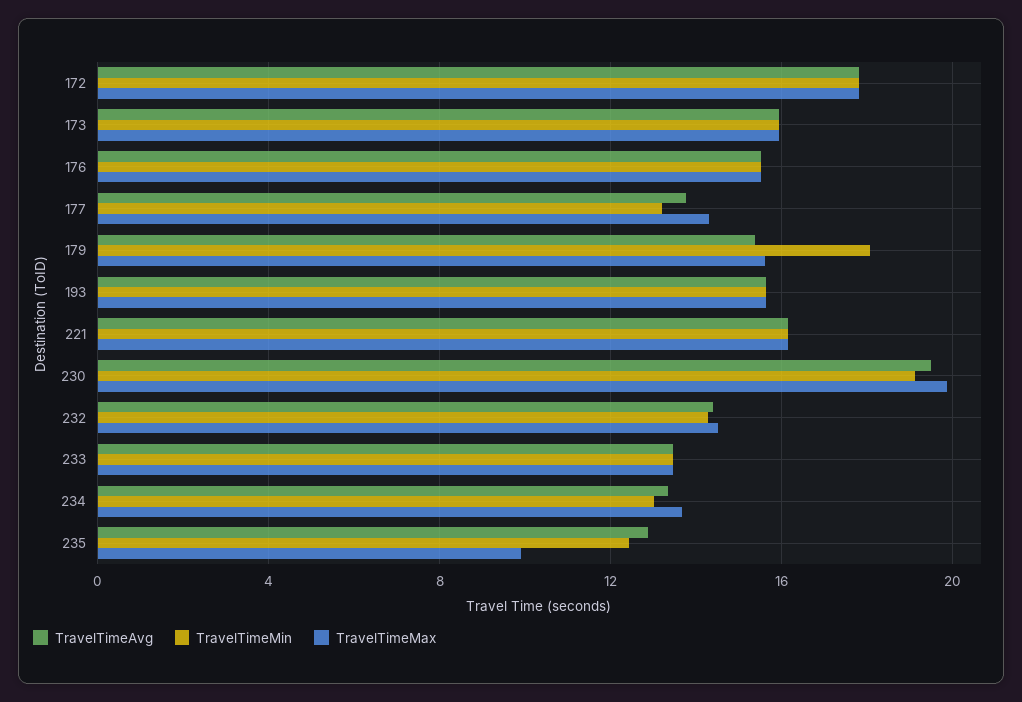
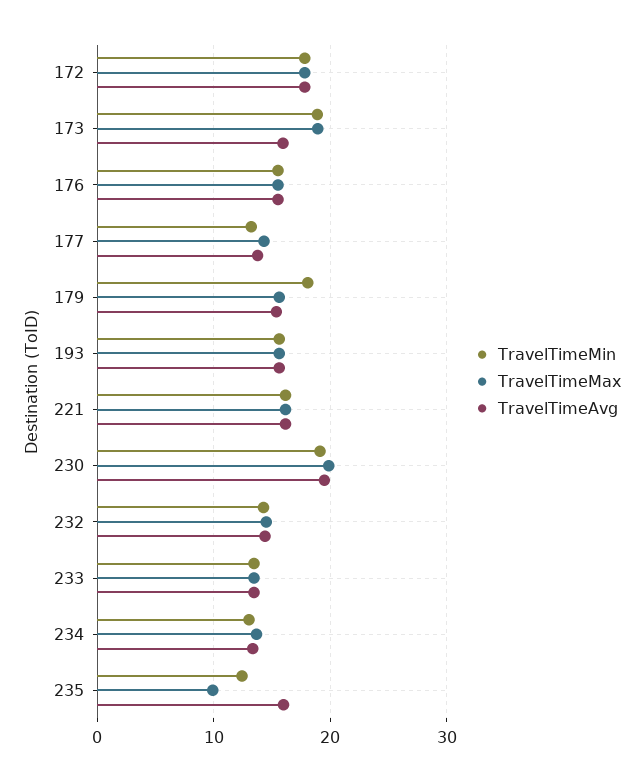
TravelTimeMin, 173: 16 -> 19
TravelTimeMax, 173: 16 -> 19
TravelTimeAvg, 235: 13 -> 16

